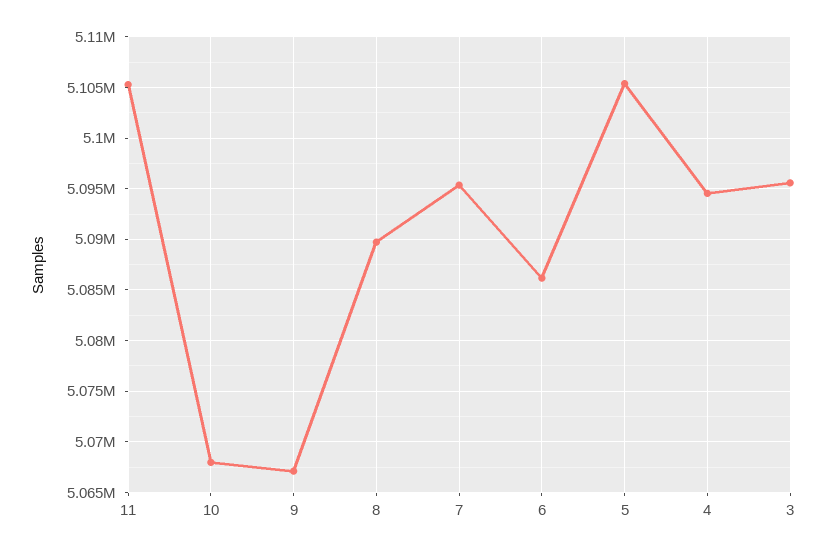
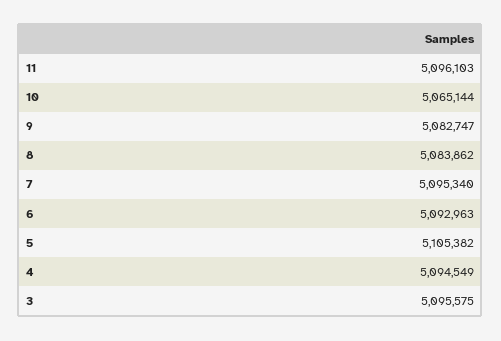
11: 5105000 -> 5096103
10: 5068000 -> 5065144
9: 5067000 -> 5082747
8: 5090000 -> 5083862
6: 5086000 -> 5092963

